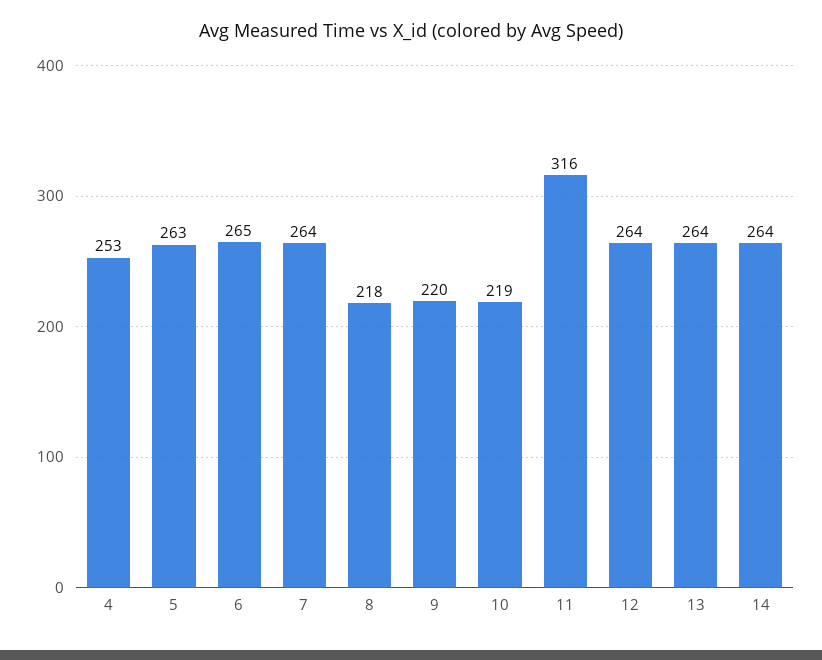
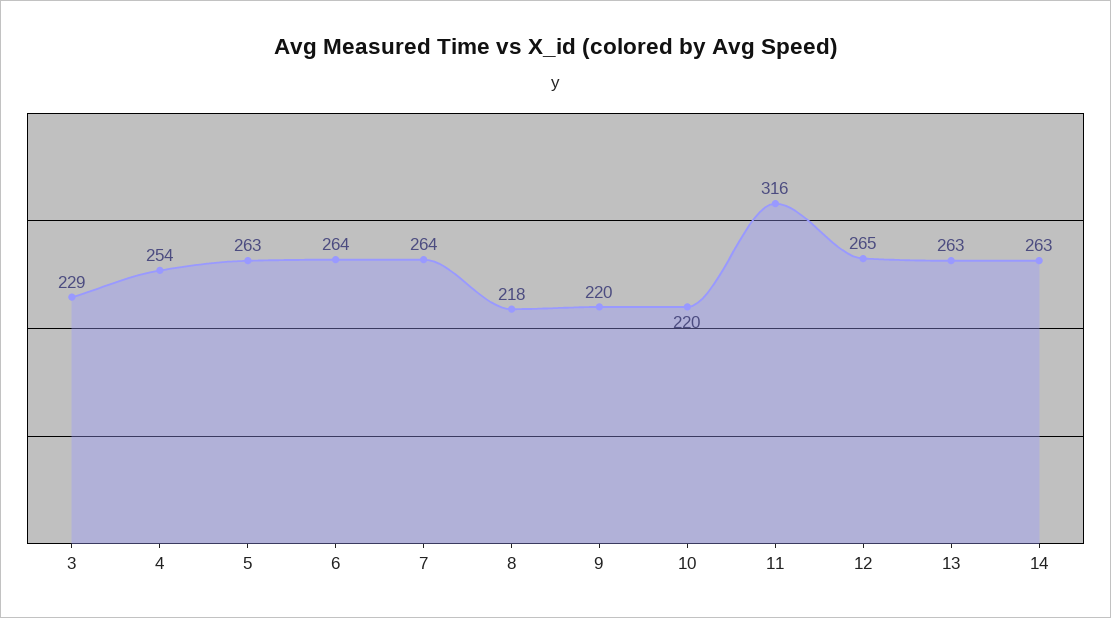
4: 253 -> 254
6: 265 -> 264
10: 219 -> 220
12: 264 -> 265
13: 264 -> 263
14: 264 -> 263
3: none -> 229

